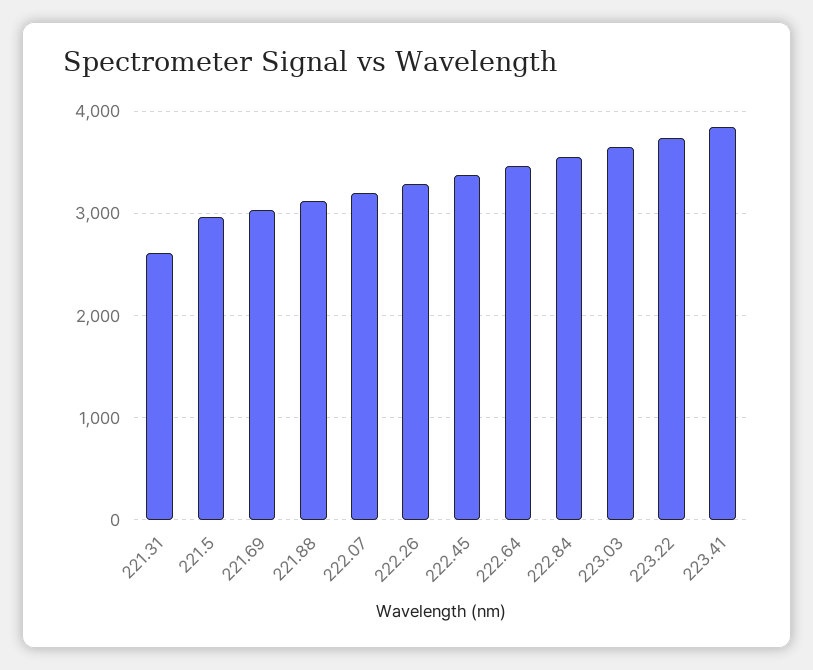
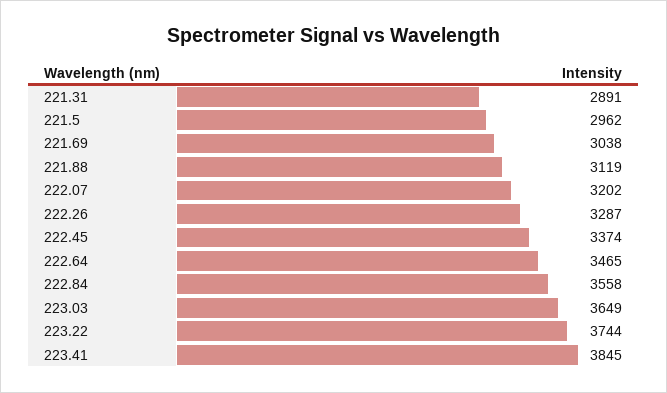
221.31: 2600 -> 2891

